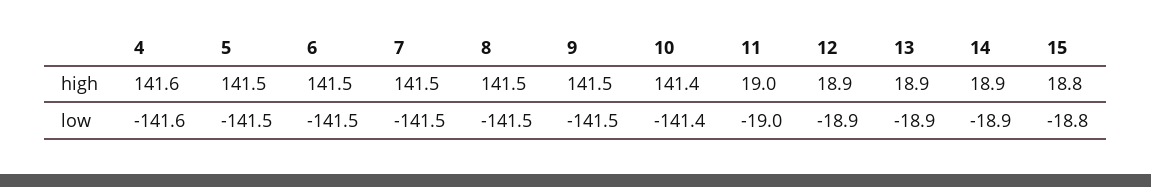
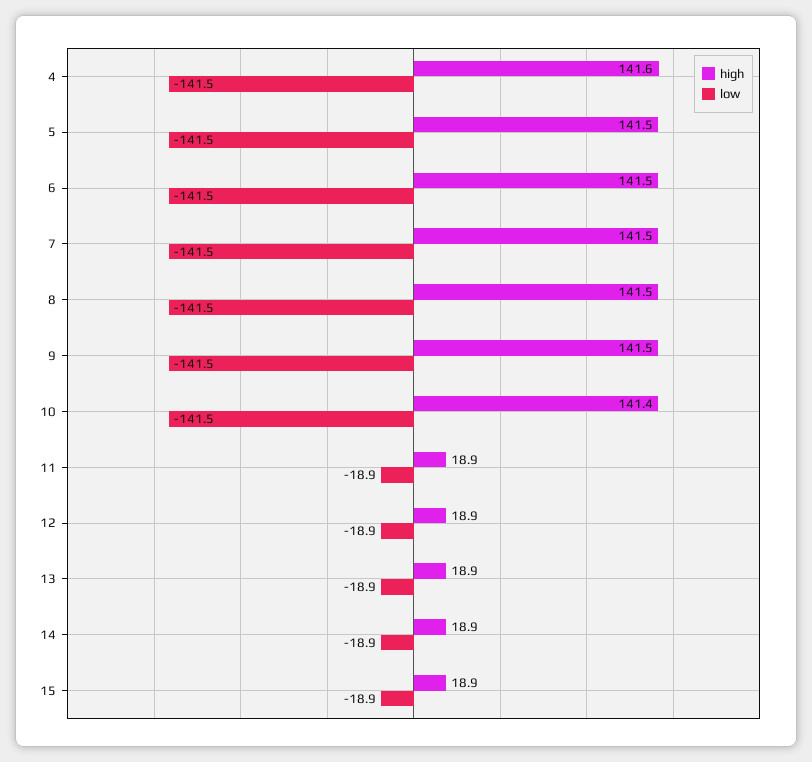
high, 11: 19 -> 18.9
high, 15: 18.8 -> 18.9
low, 4: -141.6 -> -141.5
low, 10: -141.4 -> -141.5
low, 11: -19 -> -18.9
low, 15: -18.8 -> -18.9

